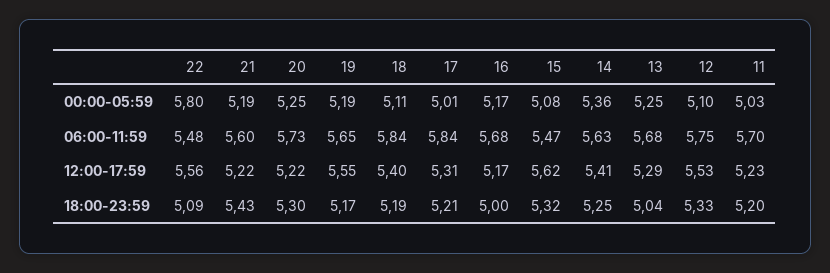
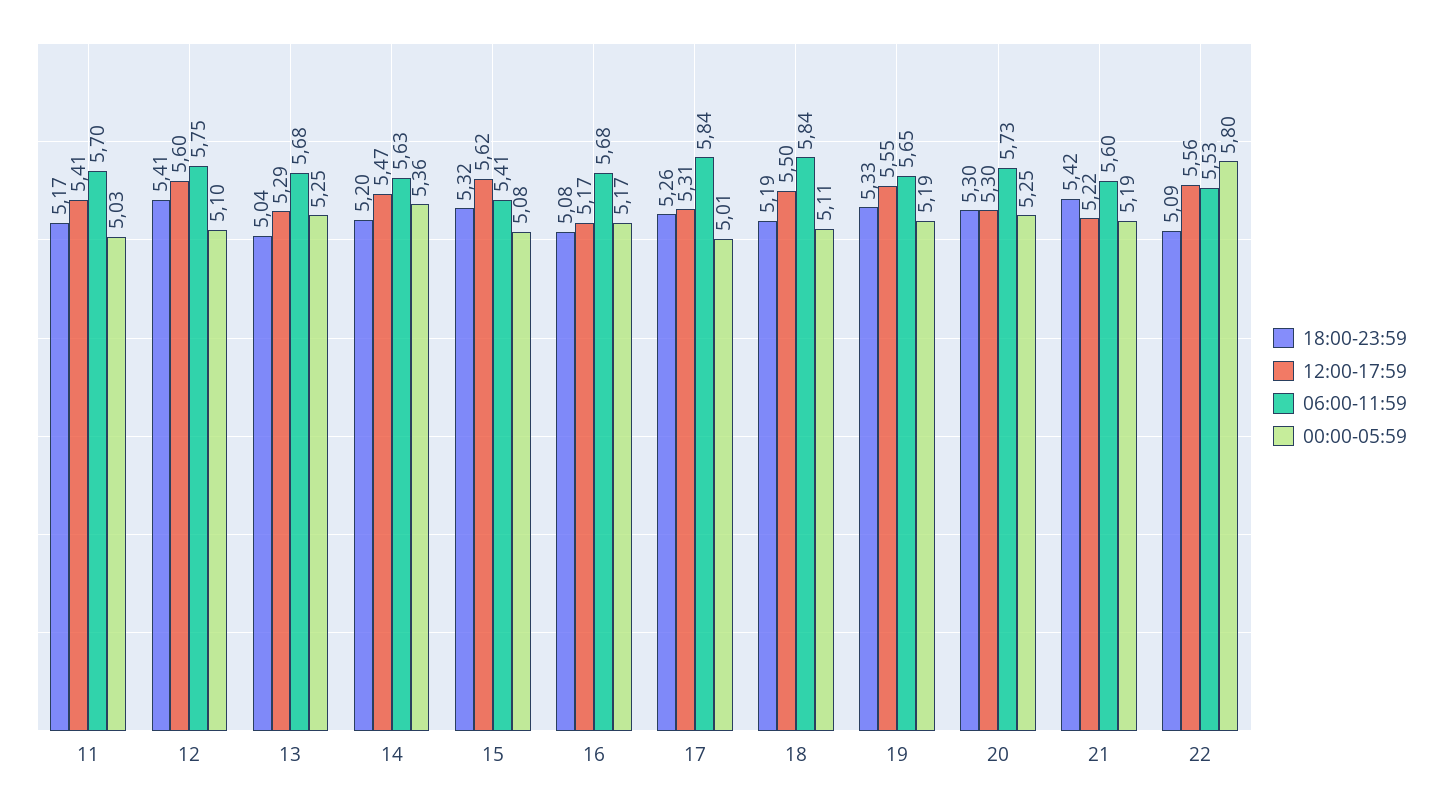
06:00-11:59, 22: 5.48 -> 5.53
06:00-11:59, 15: 5.47 -> 5.41
12:00-17:59, 20: 5.22 -> 5.3
12:00-17:59, 18: 5.4 -> 5.5
12:00-17:59, 14: 5.41 -> 5.47
12:00-17:59, 12: 5.53 -> 5.6
12:00-17:59, 11: 5.23 -> 5.41
18:00-23:59, 21: 5.43 -> 5.42
18:00-23:59, 19: 5.17 -> 5.33
18:00-23:59, 17: 5.21 -> 5.26
18:00-23:59, 16: 5 -> 5.08
18:00-23:59, 14: 5.25 -> 5.2
18:00-23:59, 12: 5.33 -> 5.41
18:00-23:59, 11: 5.2 -> 5.17

